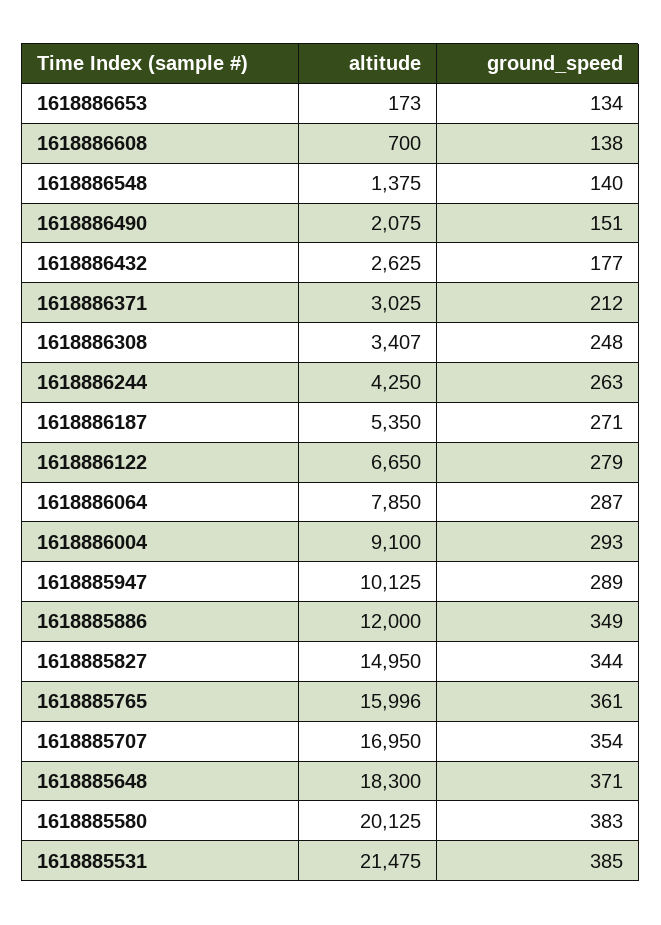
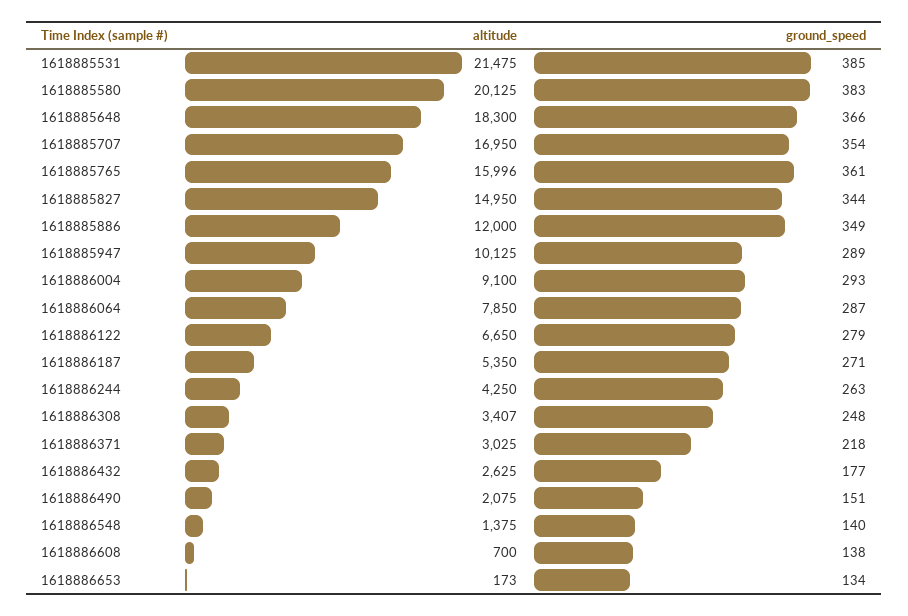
ground_speed, 1618886371: 212 -> 218
ground_speed, 1618885648: 371 -> 366

